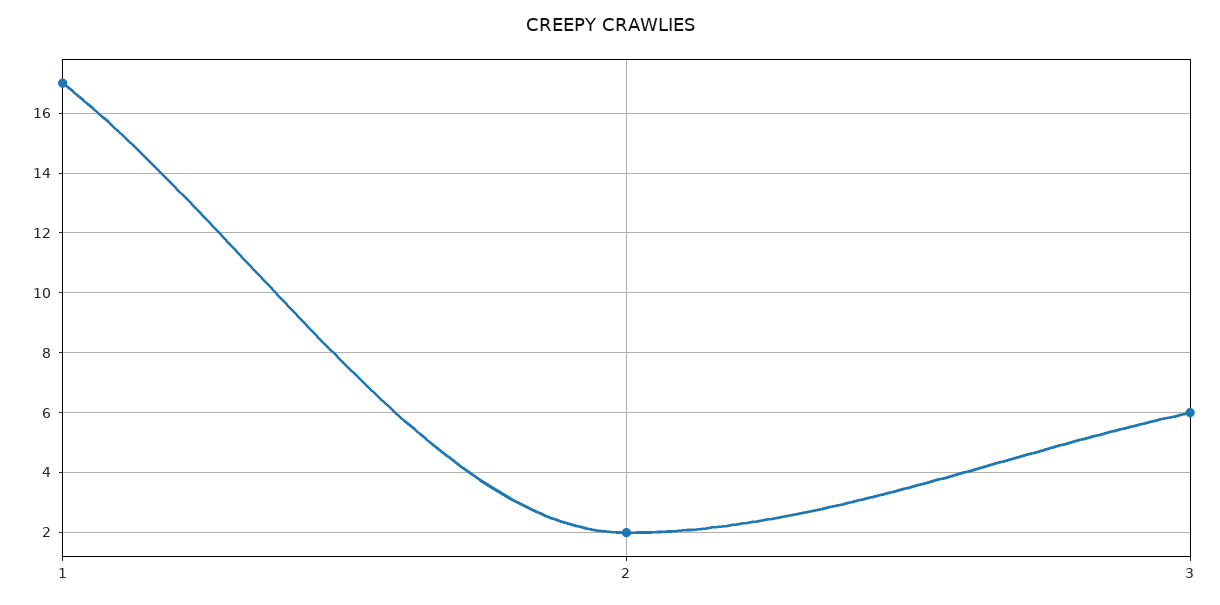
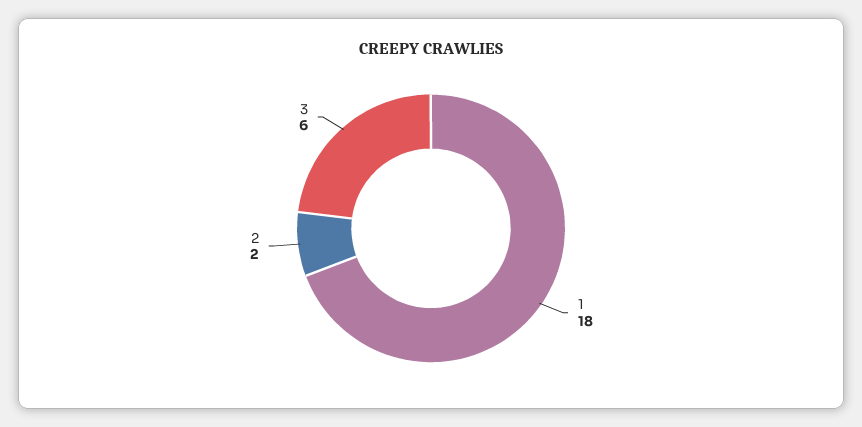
1: 17 -> 18

